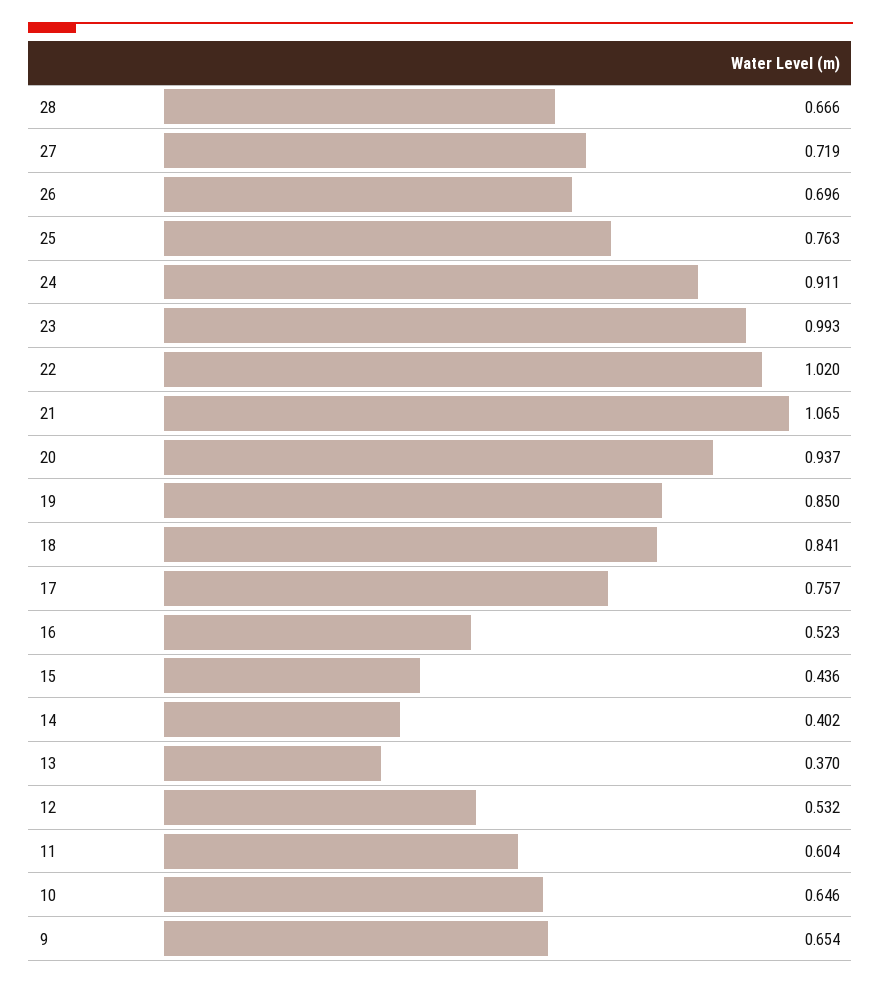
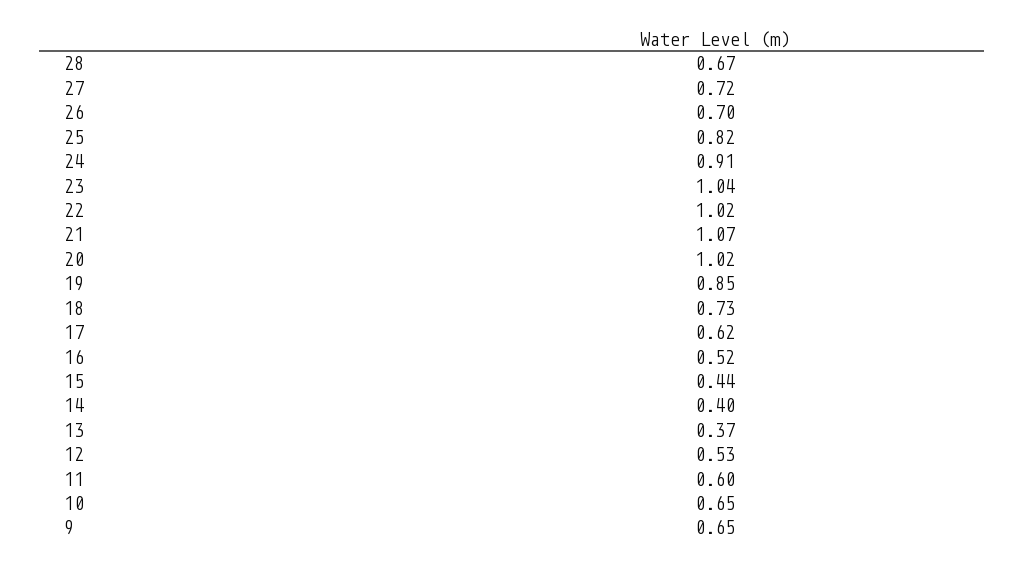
25: 0.763 -> 0.82
23: 0.993 -> 1.04
20: 0.937 -> 1.02
18: 0.841 -> 0.73
17: 0.757 -> 0.62

